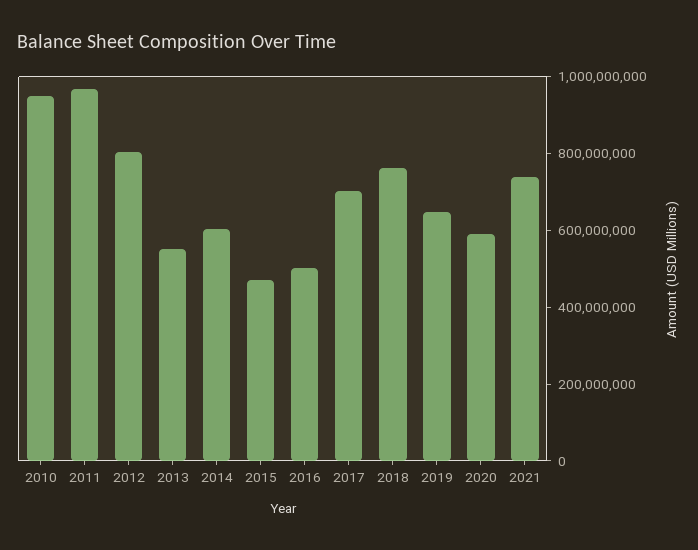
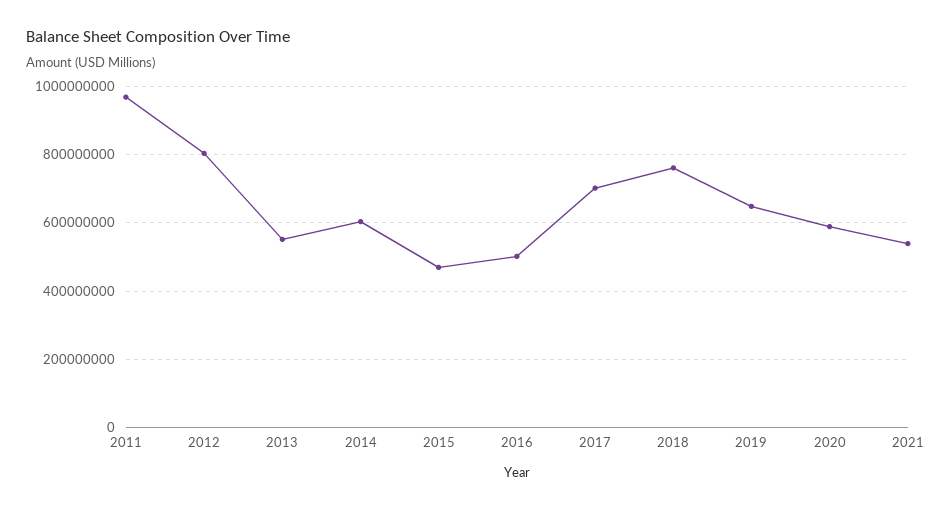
2010: 950000000 -> none
2021: 750000000 -> 540000000

